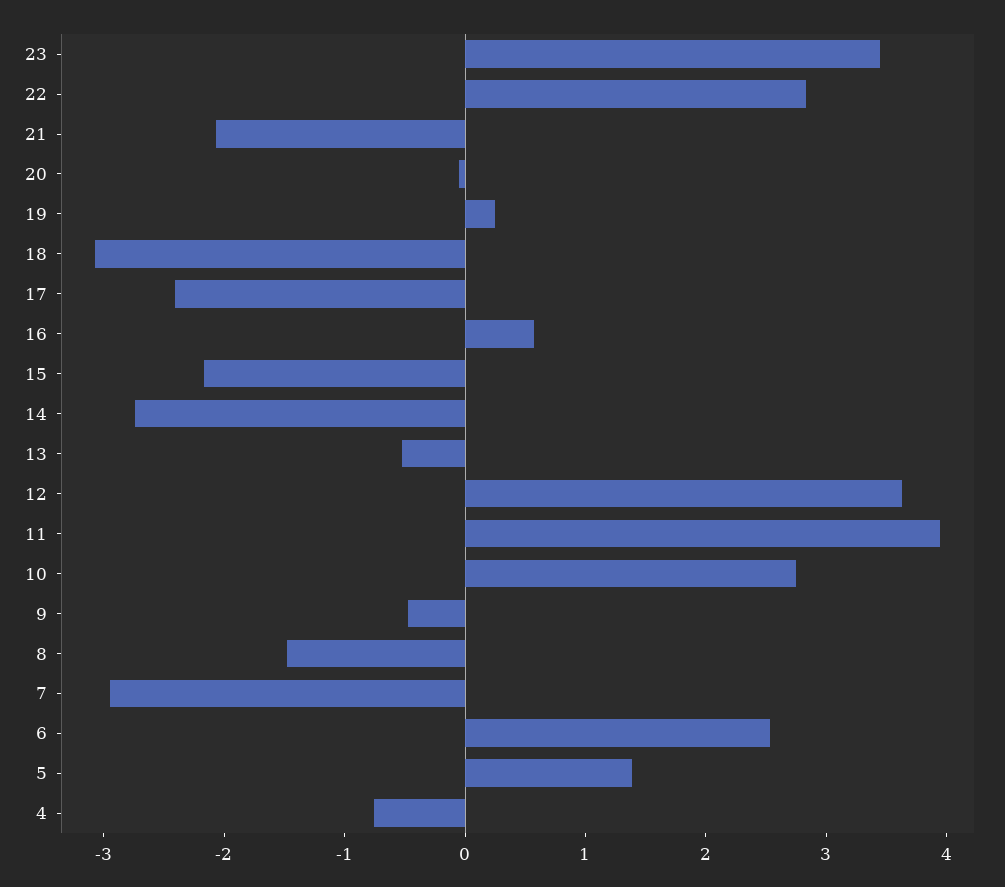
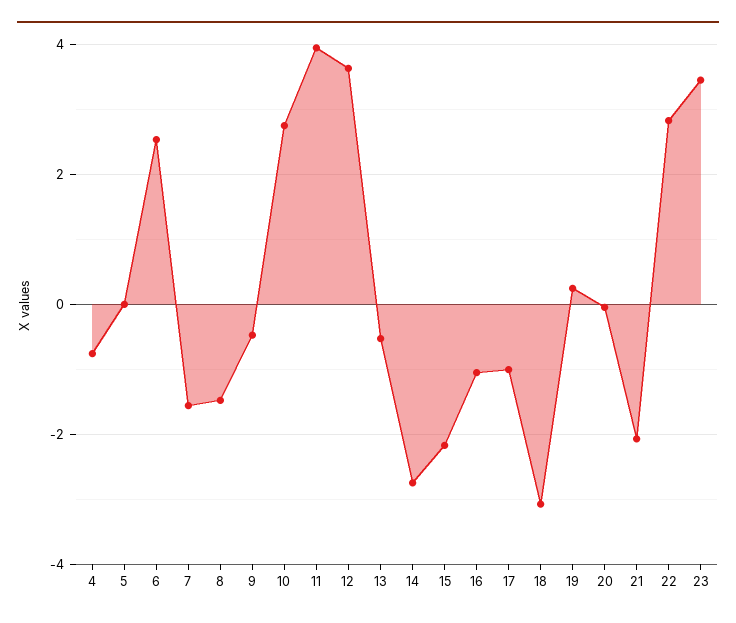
17: -2.4 -> -1
16: 0.6 -> -1
7: -3 -> -1.6
5: 1.4 -> 0

